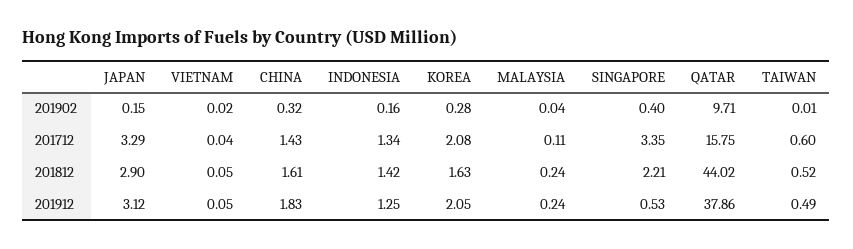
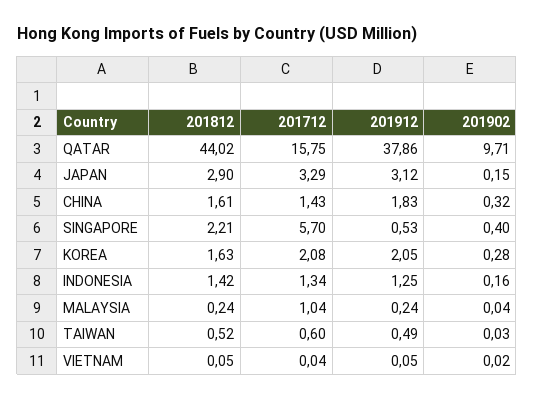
TAIWAN, 201902: 0.01 -> 0.03
MALAYSIA, 201712: 0.11 -> 1.04
SINGAPORE, 201712: 3.35 -> 5.7

